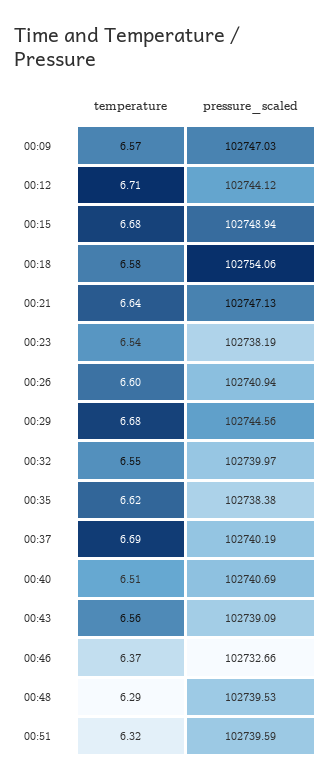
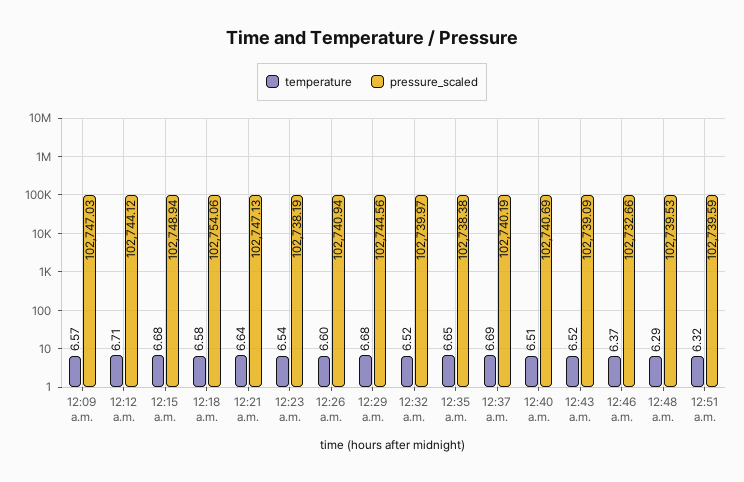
temperature, 00:32: 6.55 -> 6.52
temperature, 00:35: 6.62 -> 6.65
temperature, 00:43: 6.56 -> 6.52

